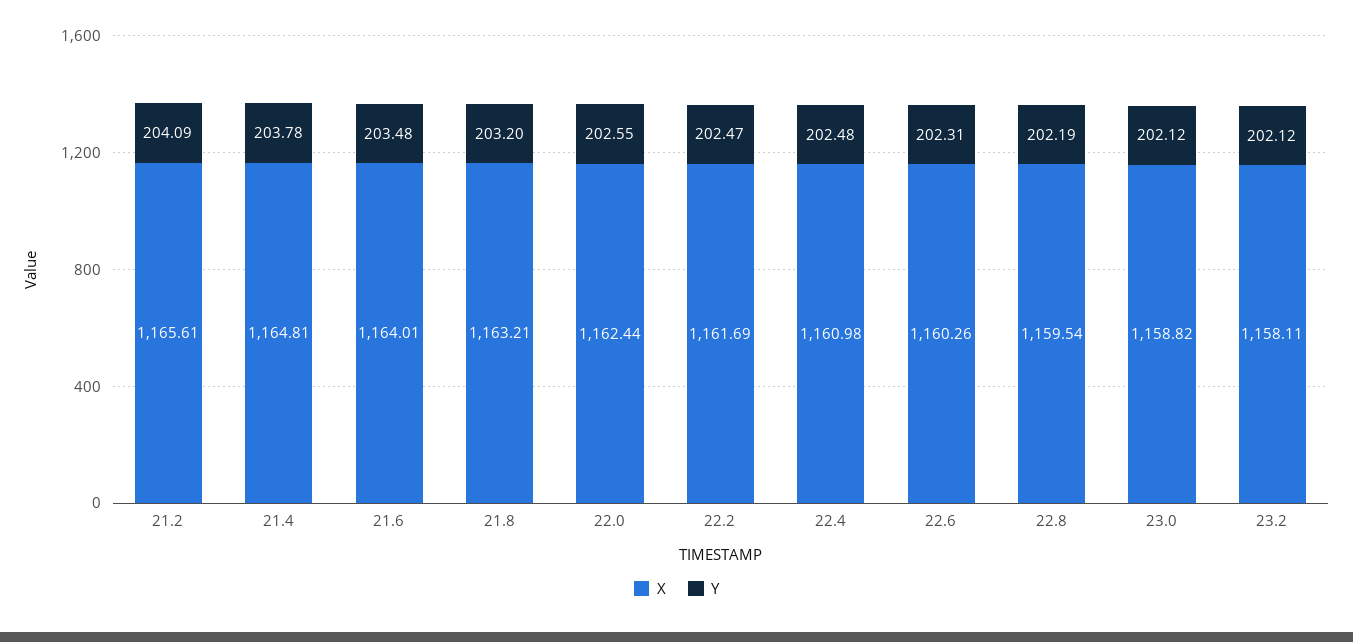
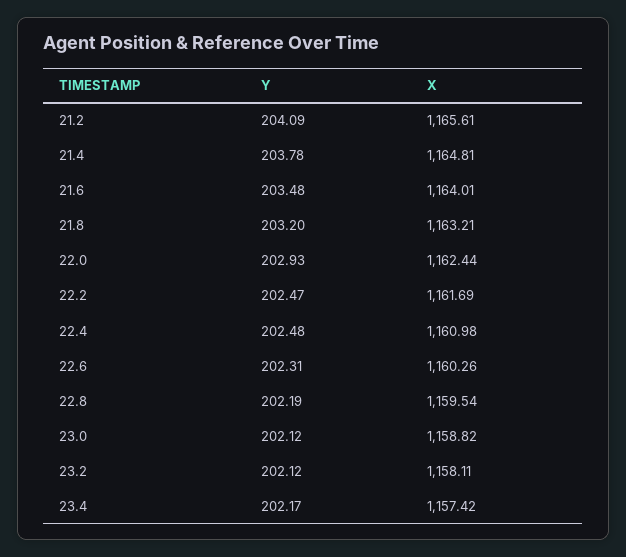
Y, 22.0: 202.55 -> 202.93
Y, 23.4: none -> 202.17
X, 23.4: none -> 1157.42

